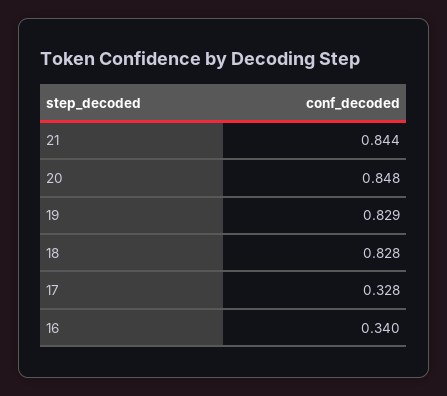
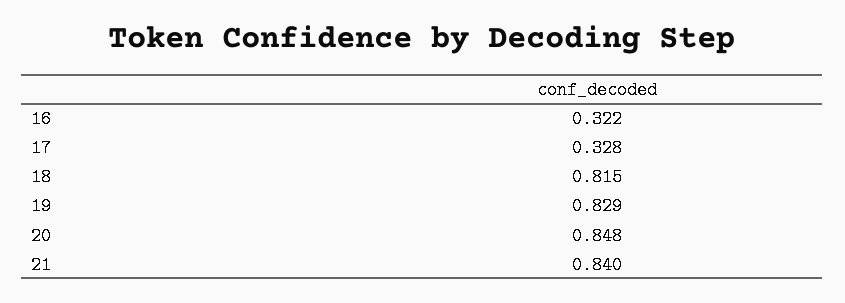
21: 0.844 -> 0.84
18: 0.828 -> 0.815
16: 0.34 -> 0.322

